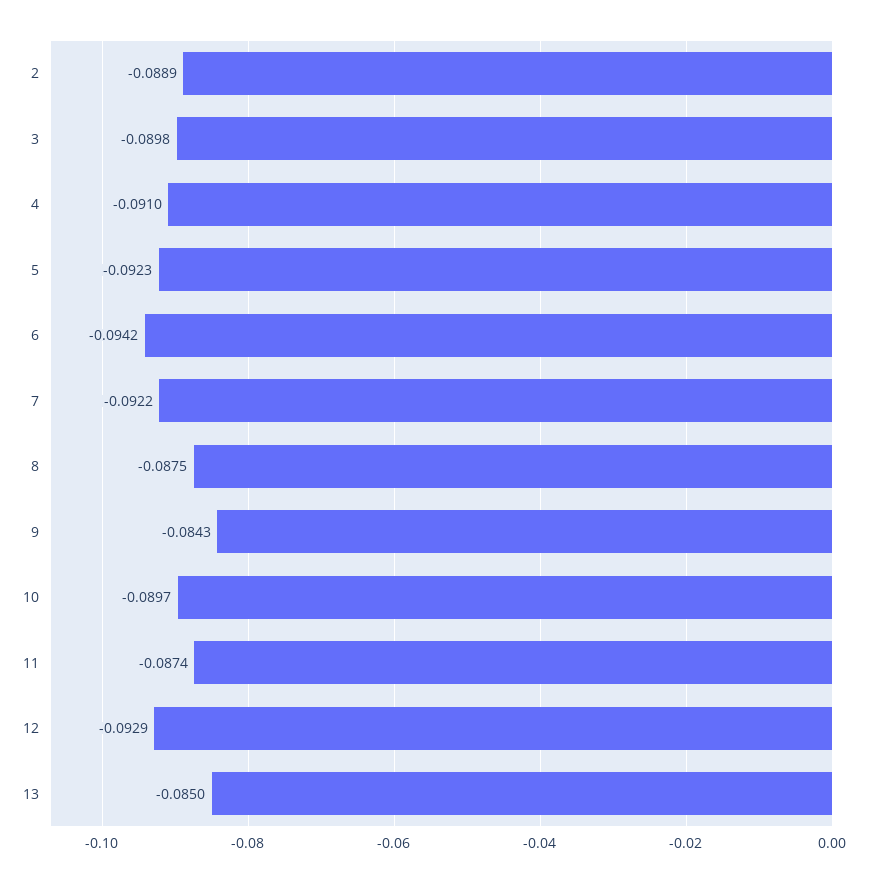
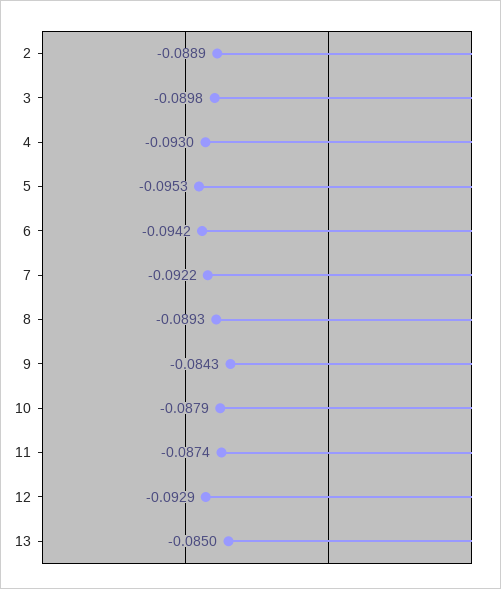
4: -0.091 -> -0.093
5: -0.0923 -> -0.0953
8: -0.0875 -> -0.0893
10: -0.0897 -> -0.0879

